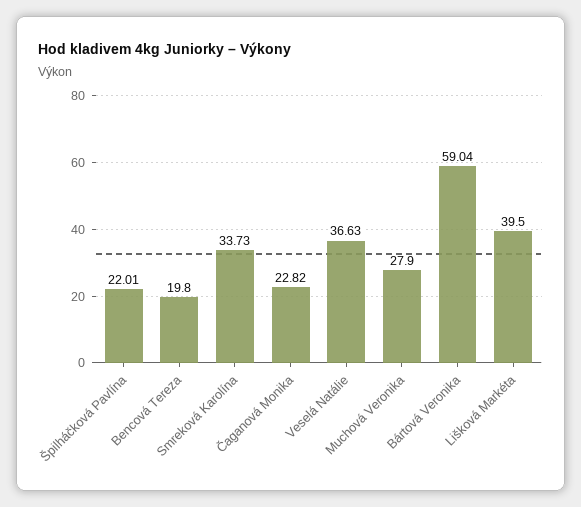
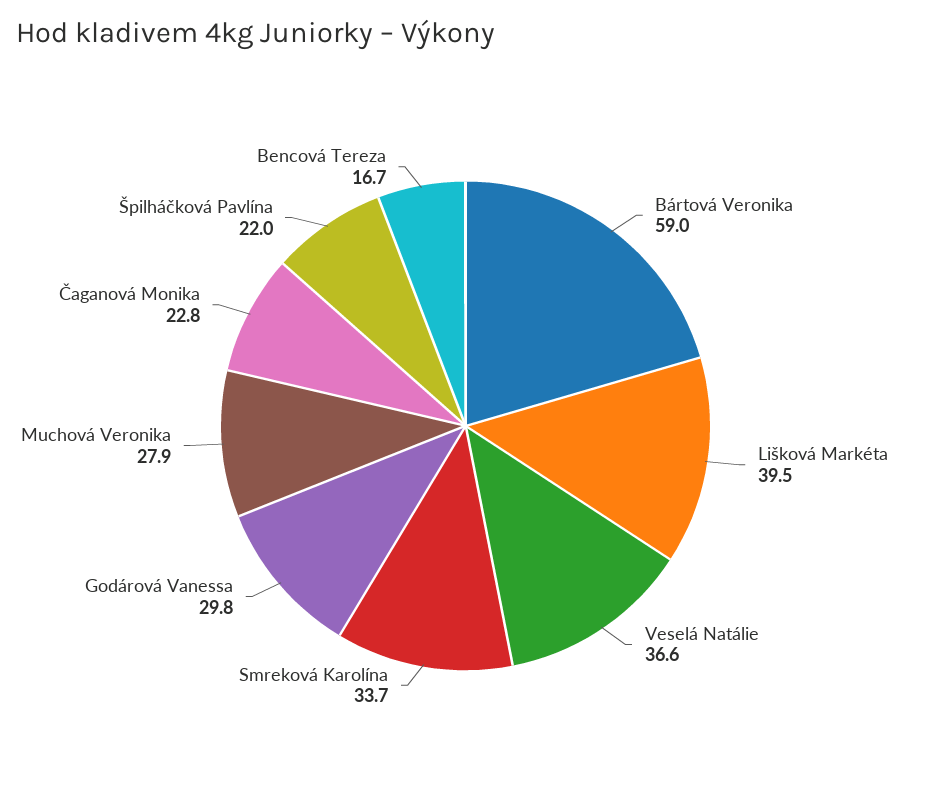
Bencová Tereza: 19.8 -> 16.7
Godárová Vanessa: none -> 29.8

